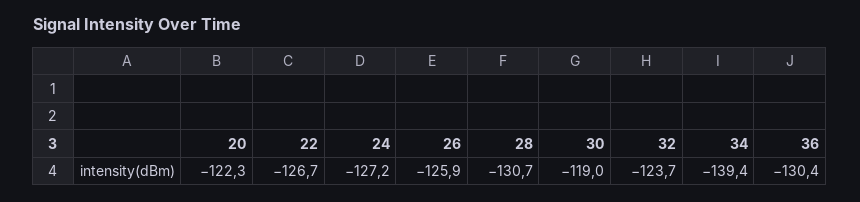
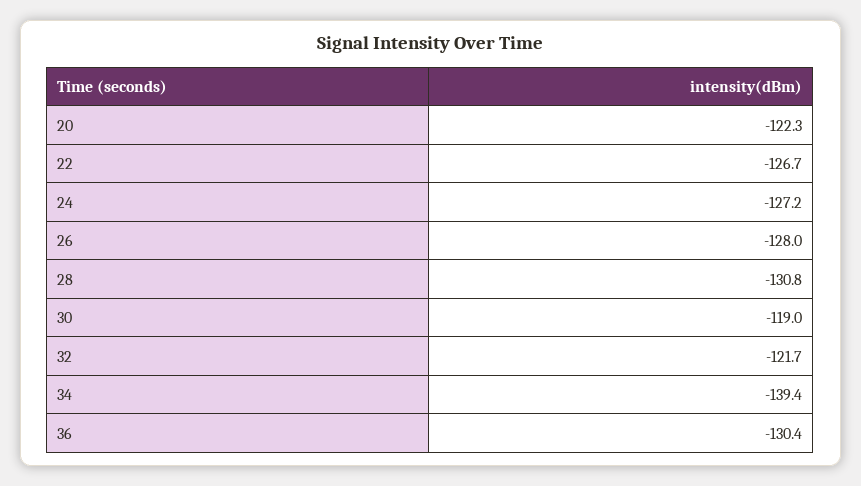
26: -125.9 -> -128
28: -130.7 -> -130.8
32: -123.7 -> -121.7

